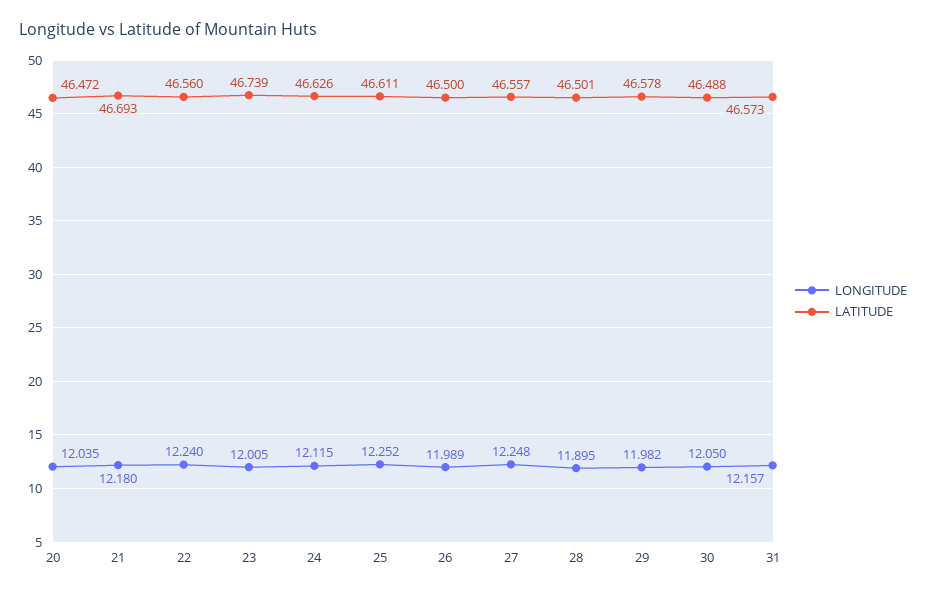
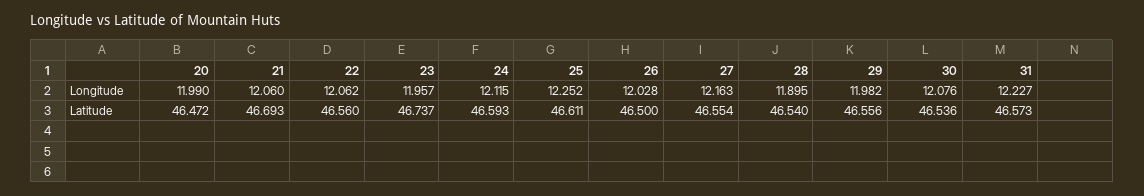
LONGITUDE, 20: 12.035 -> 11.99
LONGITUDE, 21: 12.18 -> 12.06
LONGITUDE, 22: 12.24 -> 12.062
LONGITUDE, 23: 12.005 -> 11.957
LATITUDE, 23: 46.739 -> 46.737
LATITUDE, 24: 46.626 -> 46.593
LONGITUDE, 26: 11.989 -> 12.028
LONGITUDE, 27: 12.248 -> 12.163
LATITUDE, 27: 46.557 -> 46.554
LATITUDE, 28: 46.501 -> 46.54
LATITUDE, 29: 46.578 -> 46.556
LONGITUDE, 30: 12.05 -> 12.076
LATITUDE, 30: 46.488 -> 46.536
LONGITUDE, 31: 12.157 -> 12.227

